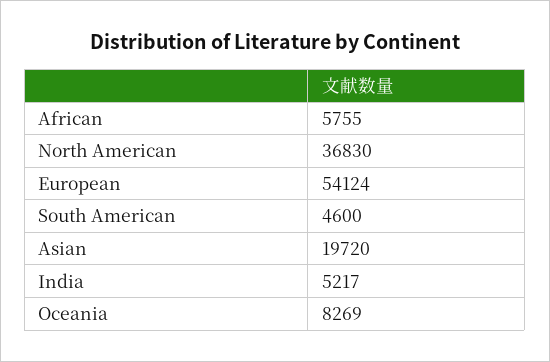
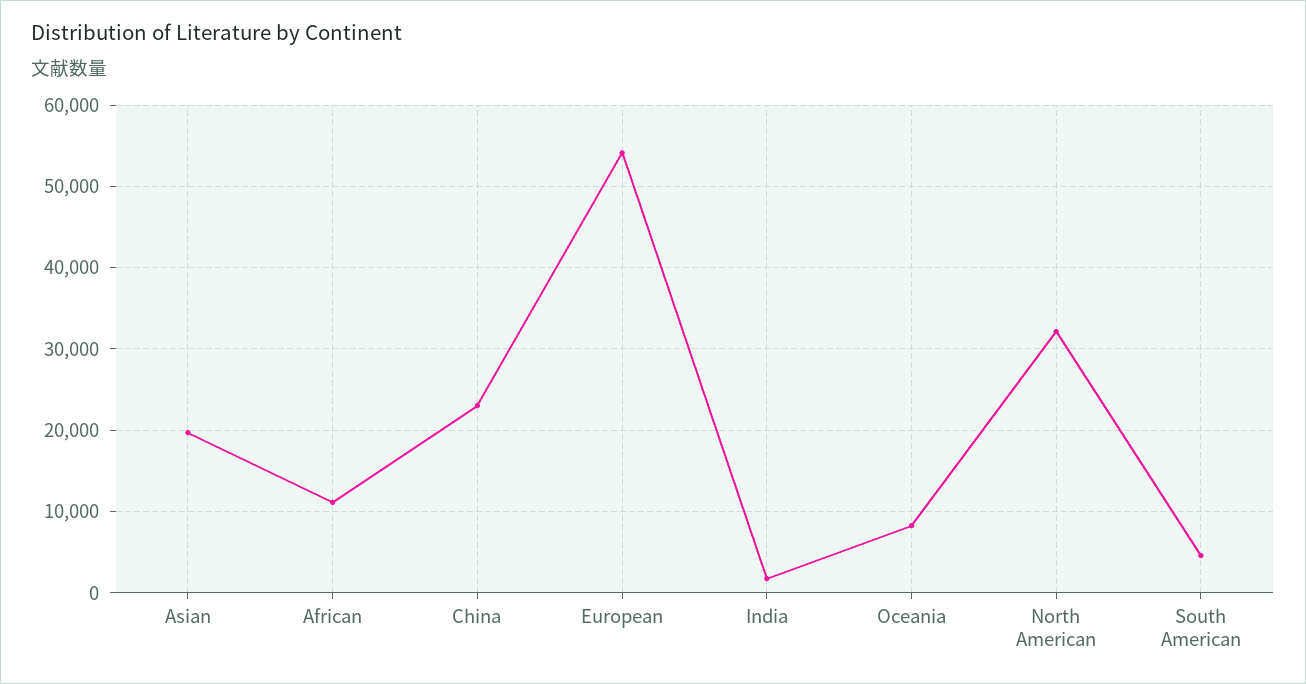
African: 5755 -> 11000
North American: 36830 -> 32000
India: 5217 -> 2000
China: none -> 23000

